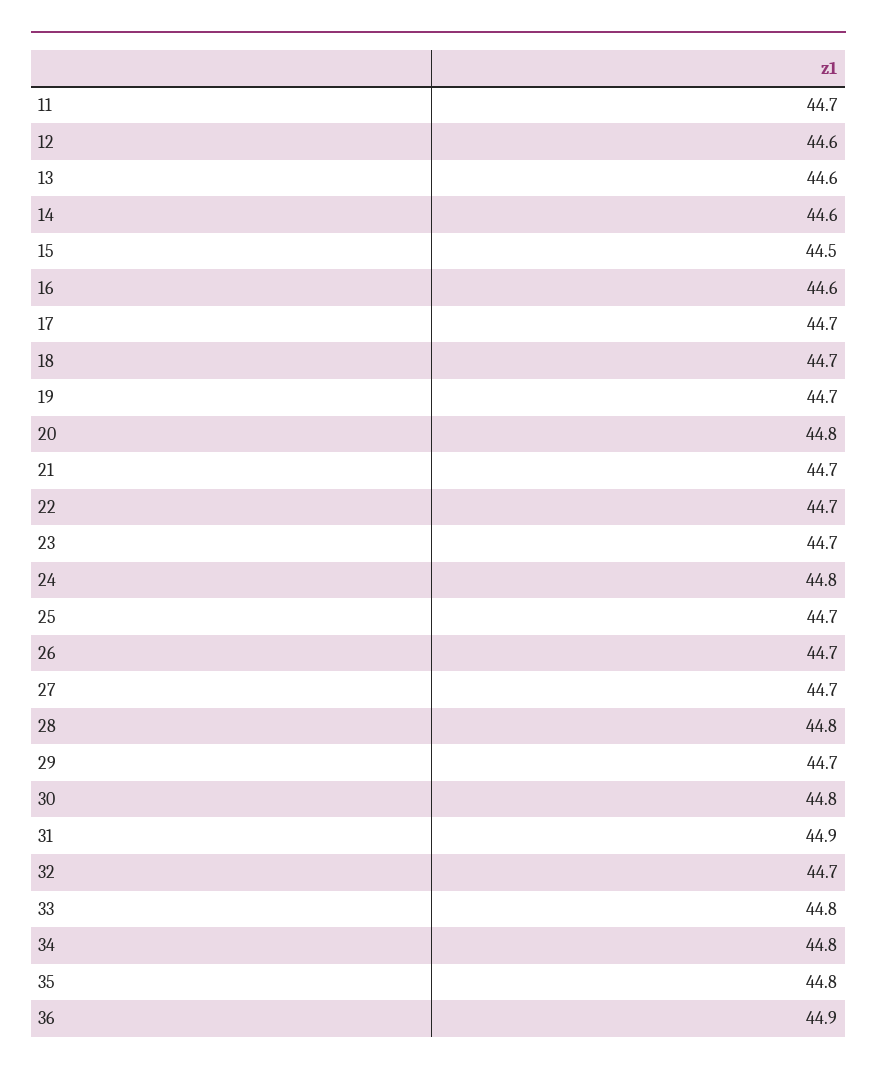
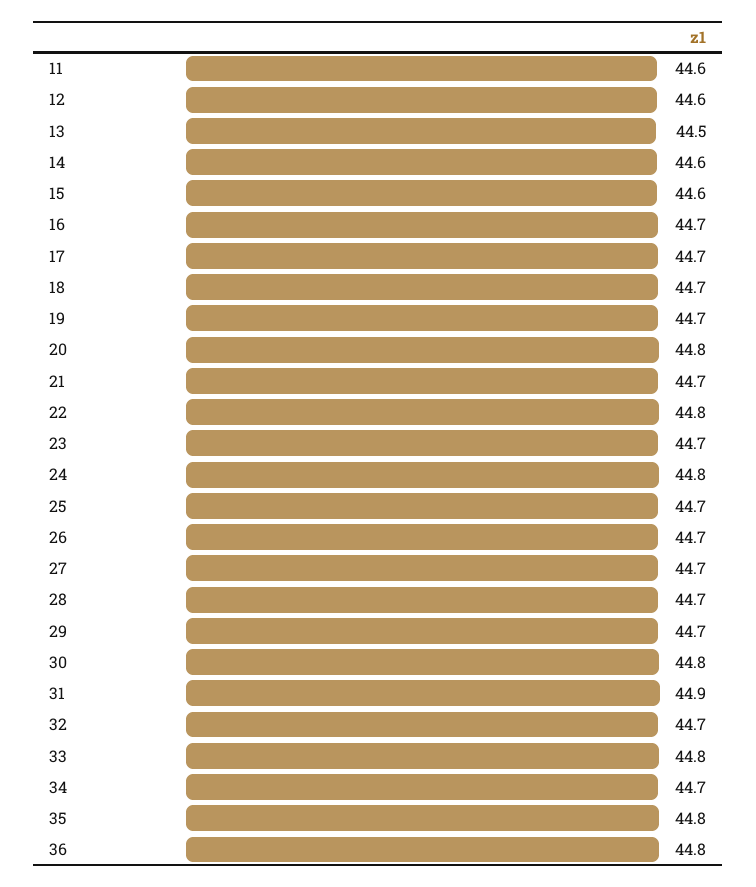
11: 44.7 -> 44.6
13: 44.6 -> 44.5
15: 44.5 -> 44.6
16: 44.6 -> 44.7
22: 44.7 -> 44.8
28: 44.8 -> 44.7
34: 44.8 -> 44.7
36: 44.9 -> 44.8

